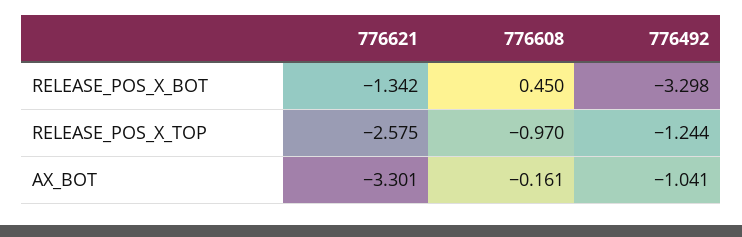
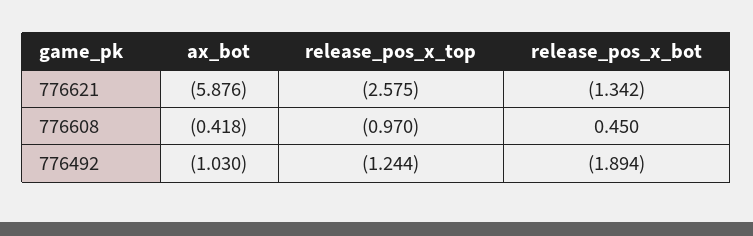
776492, RELEASE_POS_X_BOT: -3.298 -> -1.894
776621, AX_BOT: -3.301 -> -5.876
776608, AX_BOT: -0.161 -> -0.418
776492, AX_BOT: -1.041 -> -1.03

